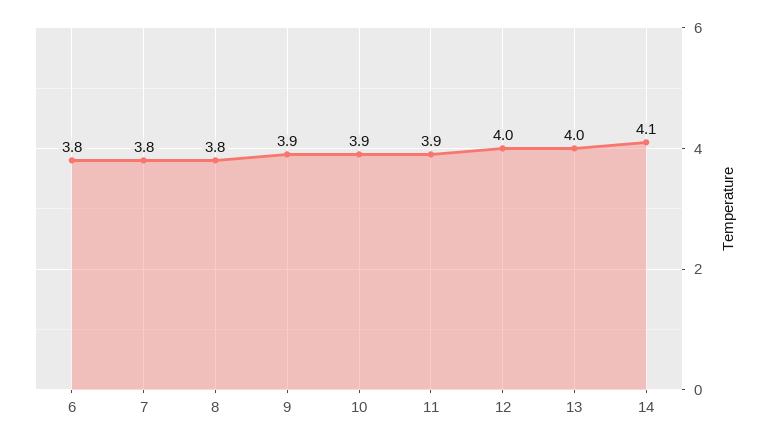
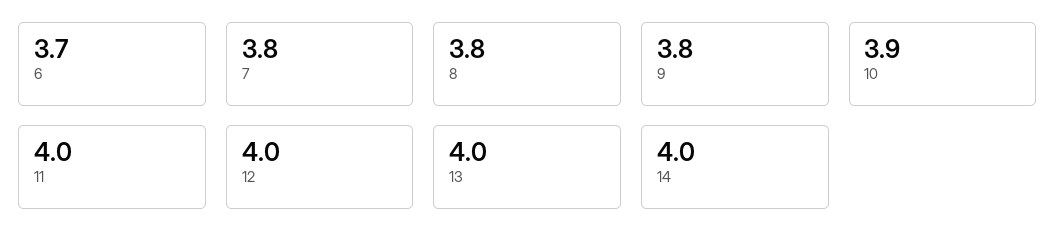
6: 3.8 -> 3.7
9: 3.9 -> 3.8
11: 3.9 -> 4
14: 4.1 -> 4

